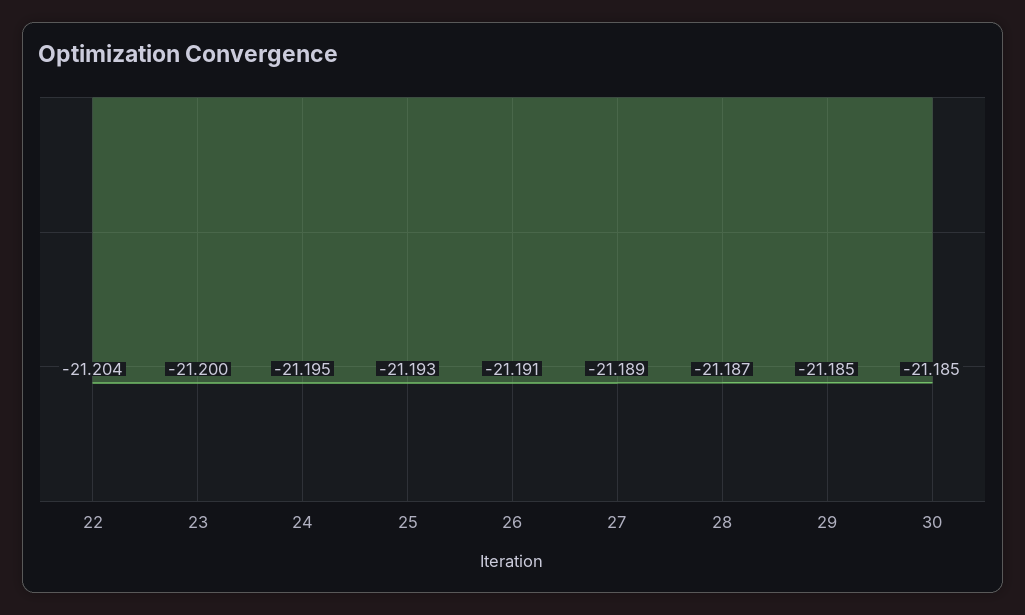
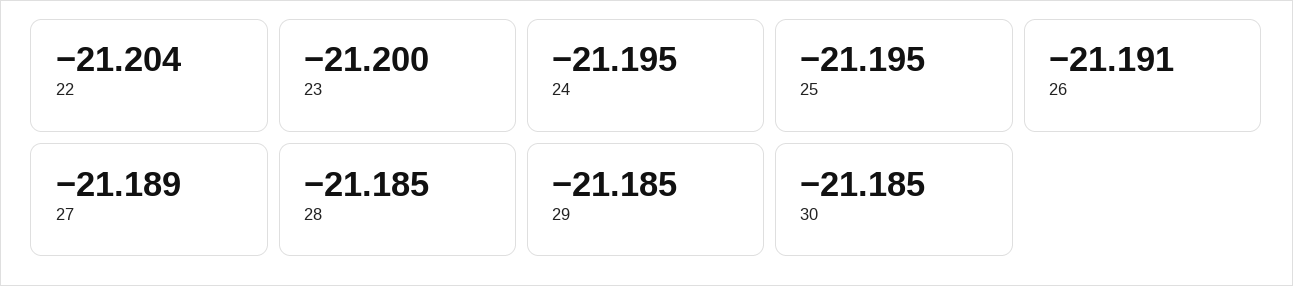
25: -21.193 -> -21.195
28: -21.187 -> -21.185

